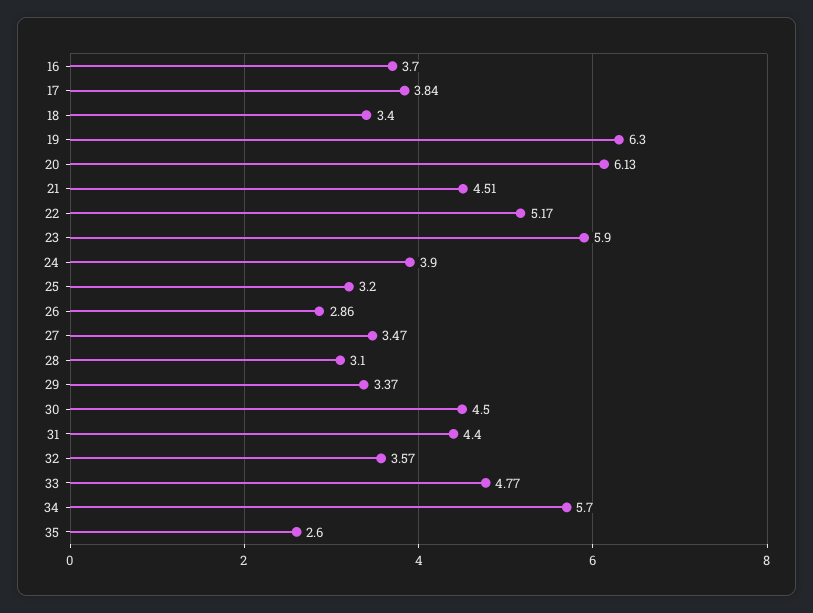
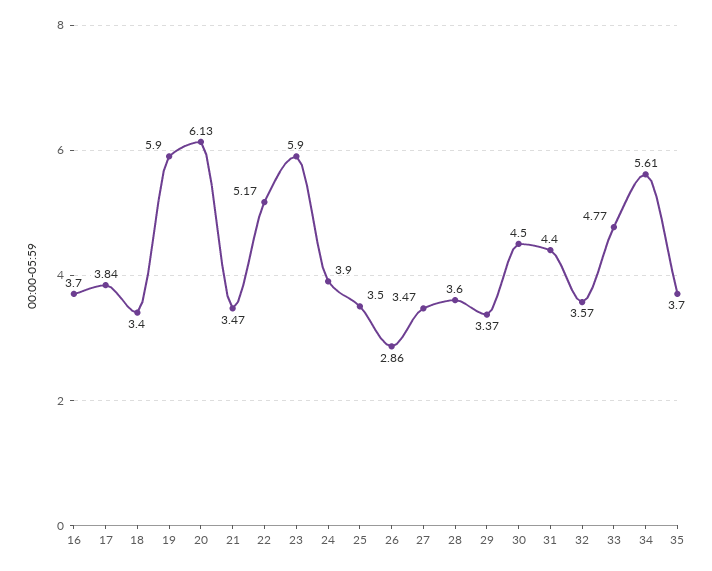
19: 6.3 -> 5.9
21: 4.51 -> 3.47
25: 3.2 -> 3.5
28: 3.1 -> 3.6
34: 5.7 -> 5.61
35: 2.6 -> 3.7

